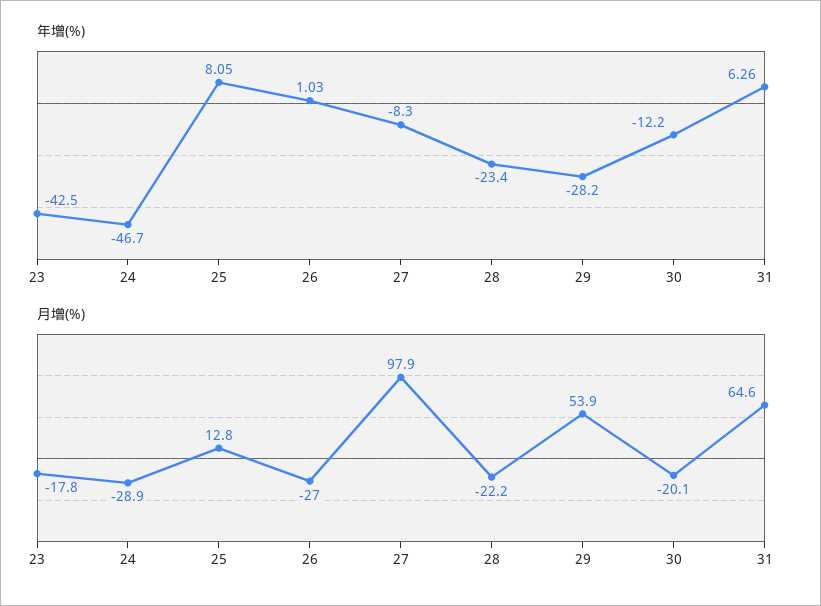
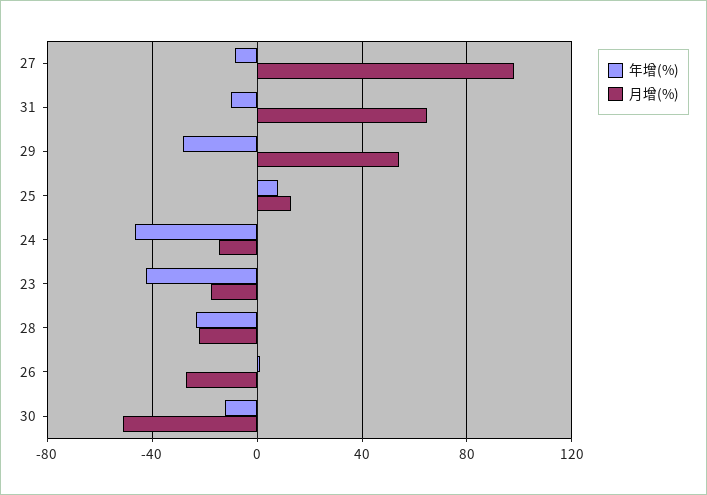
年增(%), 31: 6.26 -> -10
月增(%), 24: -28.9 -> -15
月增(%), 30: -20.1 -> -50

